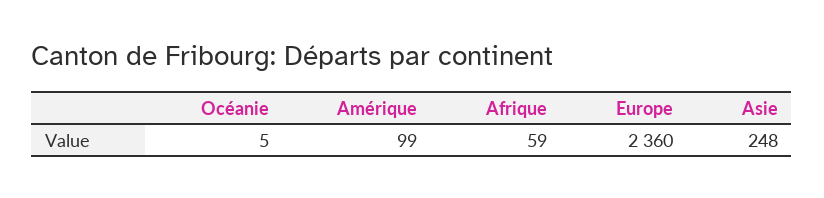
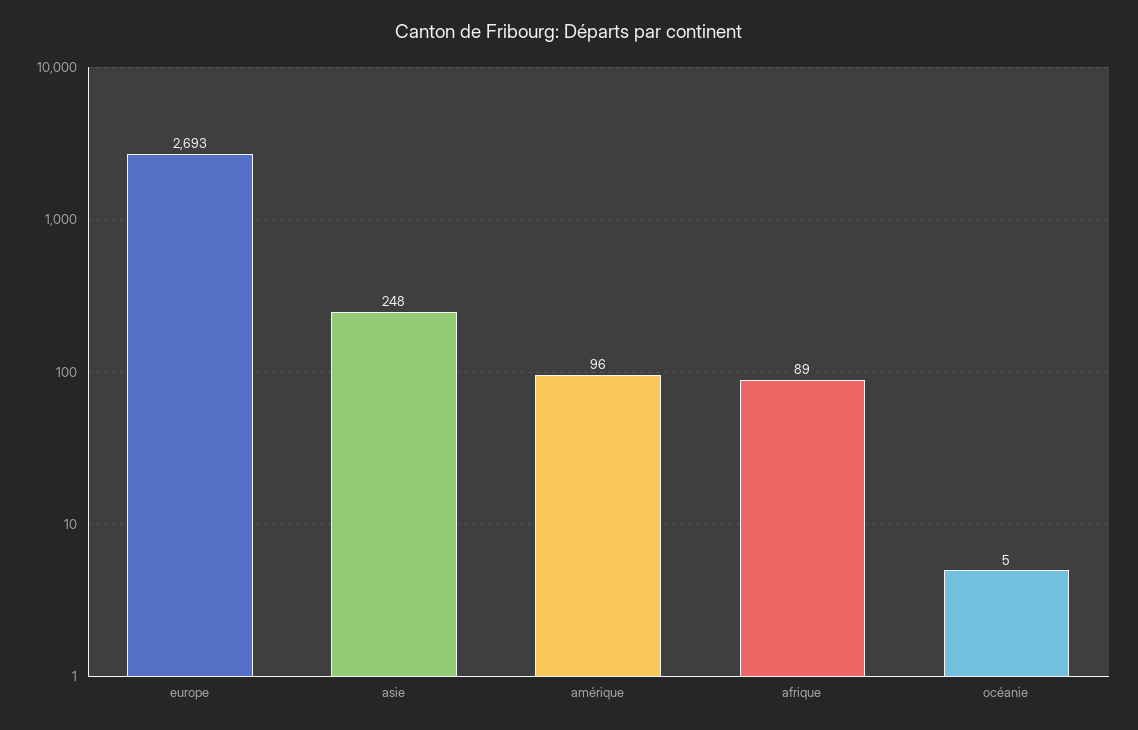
Amérique: 99 -> 96
Afrique: 59 -> 89
Europe: 2360 -> 2693

